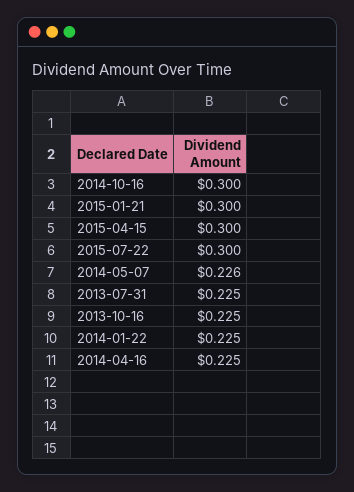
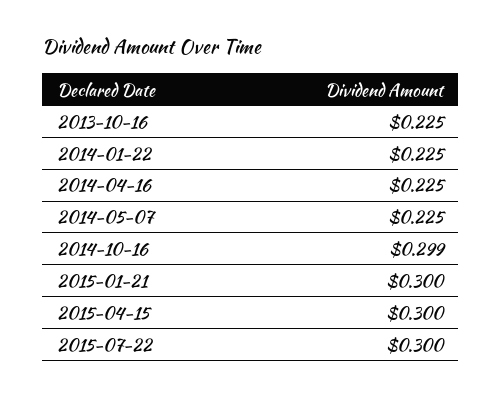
2014-10-16: 0.3 -> 0.299
2014-05-07: 0.226 -> 0.225
2013-07-31: 0.225 -> none

